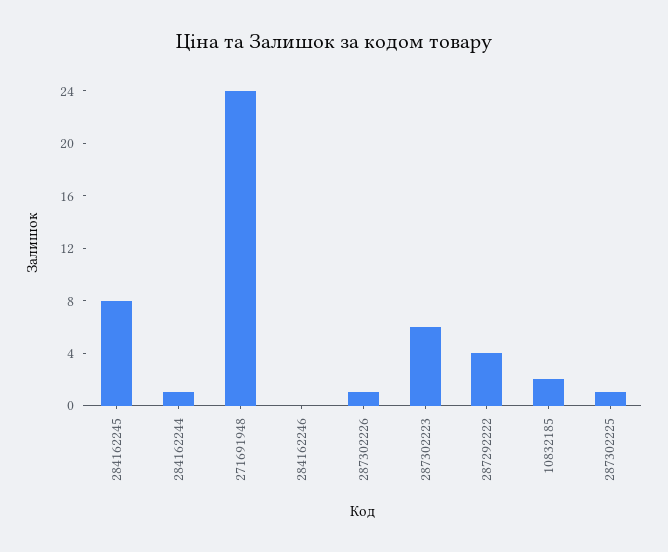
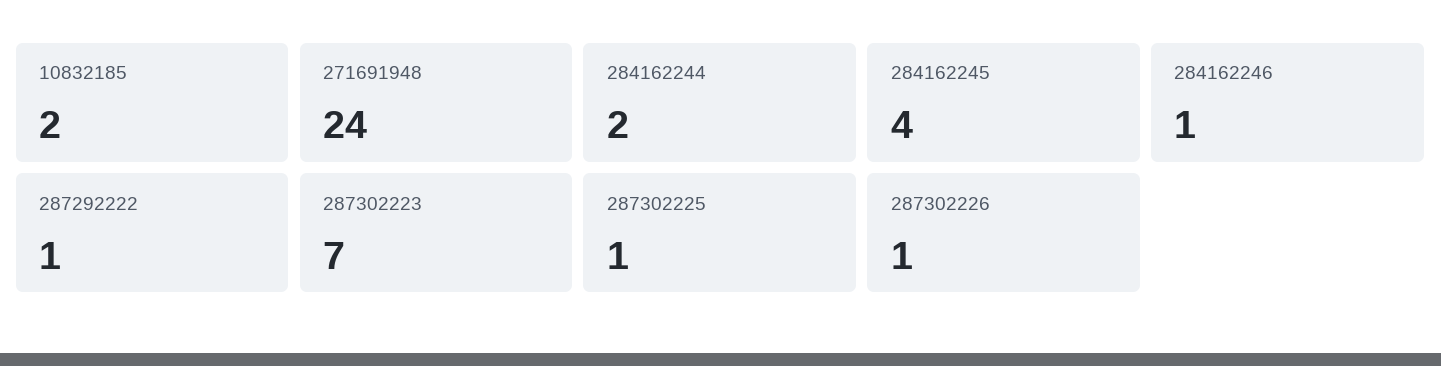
284162245: 8 -> 4
284162244: 1 -> 2
284162246: 0 -> 1
287302223: 6 -> 7
287292222: 4 -> 1

